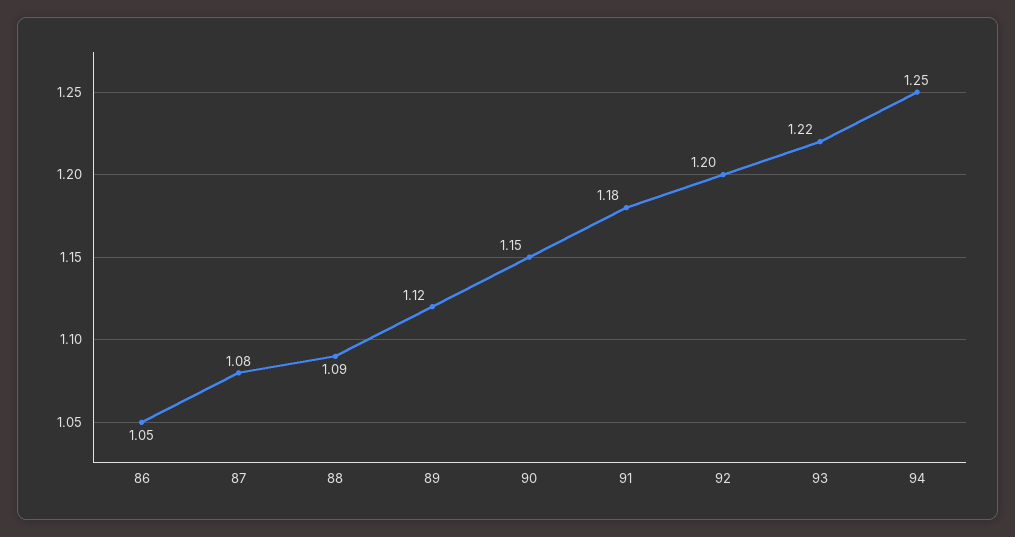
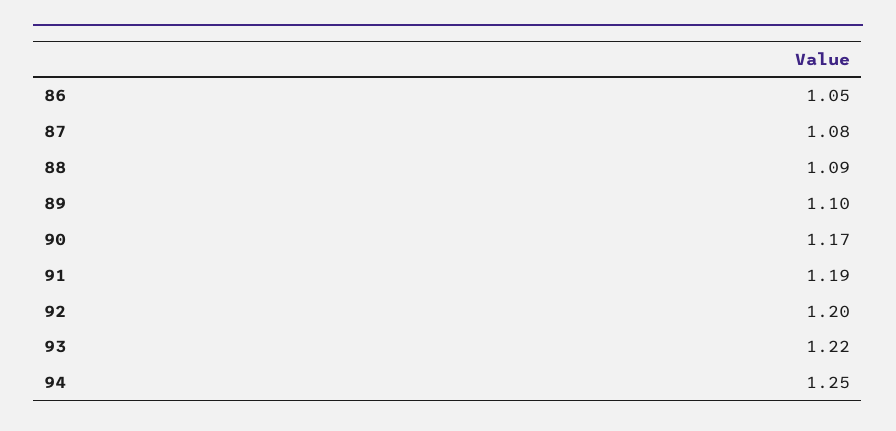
89: 1.12 -> 1.1
90: 1.15 -> 1.17
91: 1.18 -> 1.19

